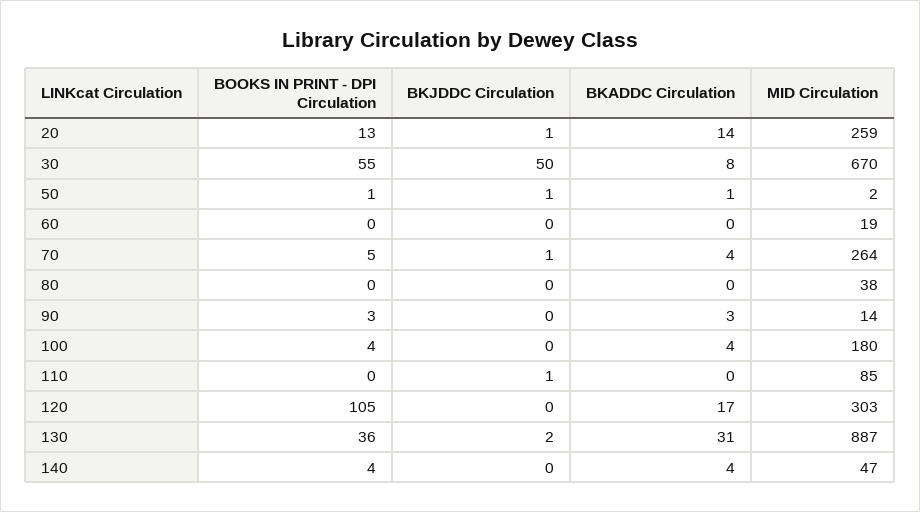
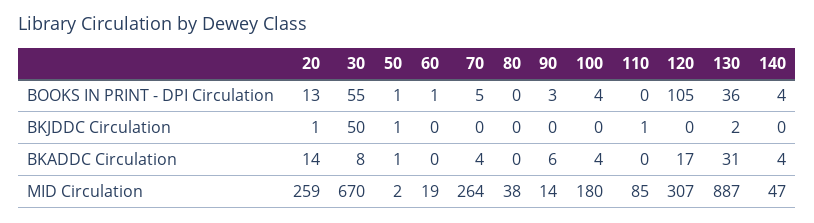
BOOKS IN PRINT - DPI Circulation, 60: 0 -> 1
BKJDDC Circulation, 70: 1 -> 0
BKADDC Circulation, 90: 3 -> 6
MID Circulation, 120: 303 -> 307

